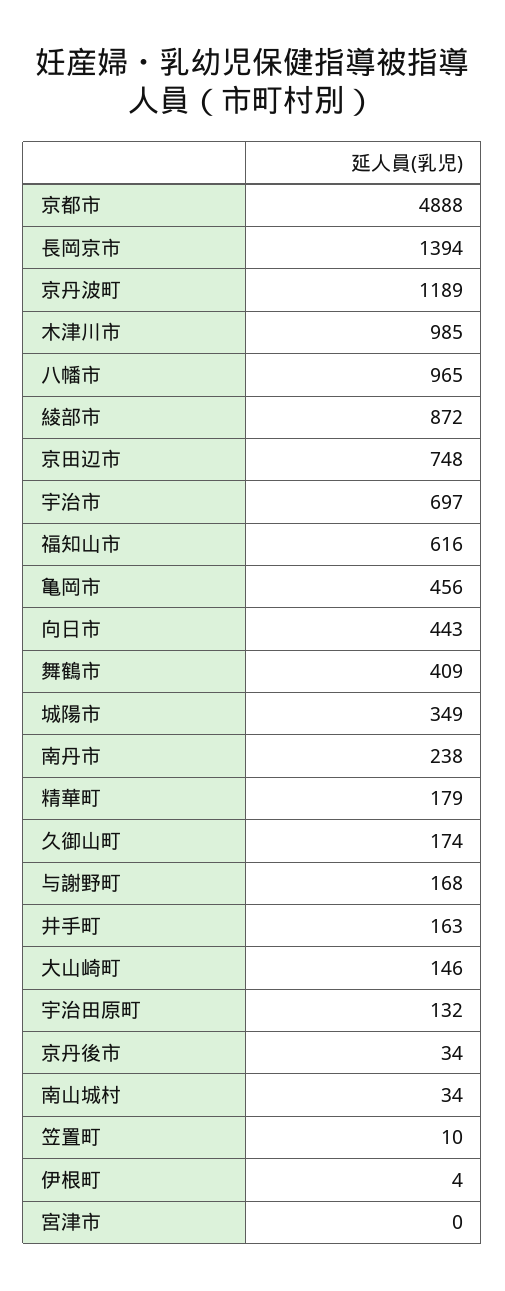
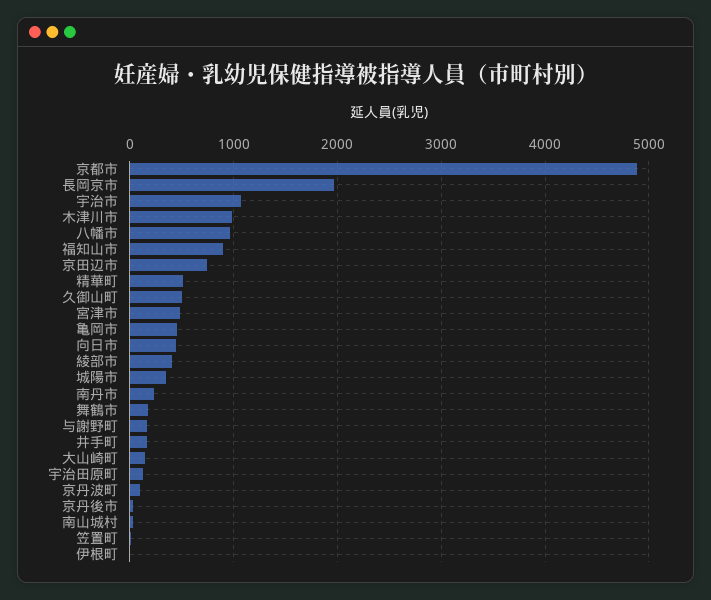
長岡京市: 1394 -> 2000
京丹波町: 1189 -> 100
綾部市: 872 -> 400
宇治市: 697 -> 1100
福知山市: 616 -> 900
舞鶴市: 409 -> 200
精華町: 179 -> 500
久御山町: 174 -> 500
宮津市: 0 -> 500

